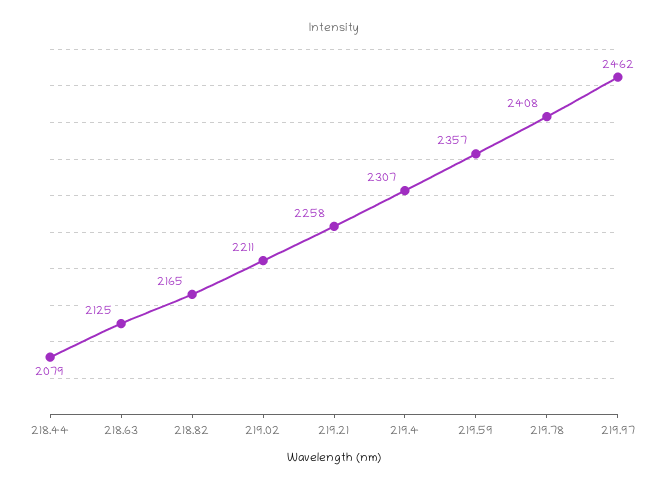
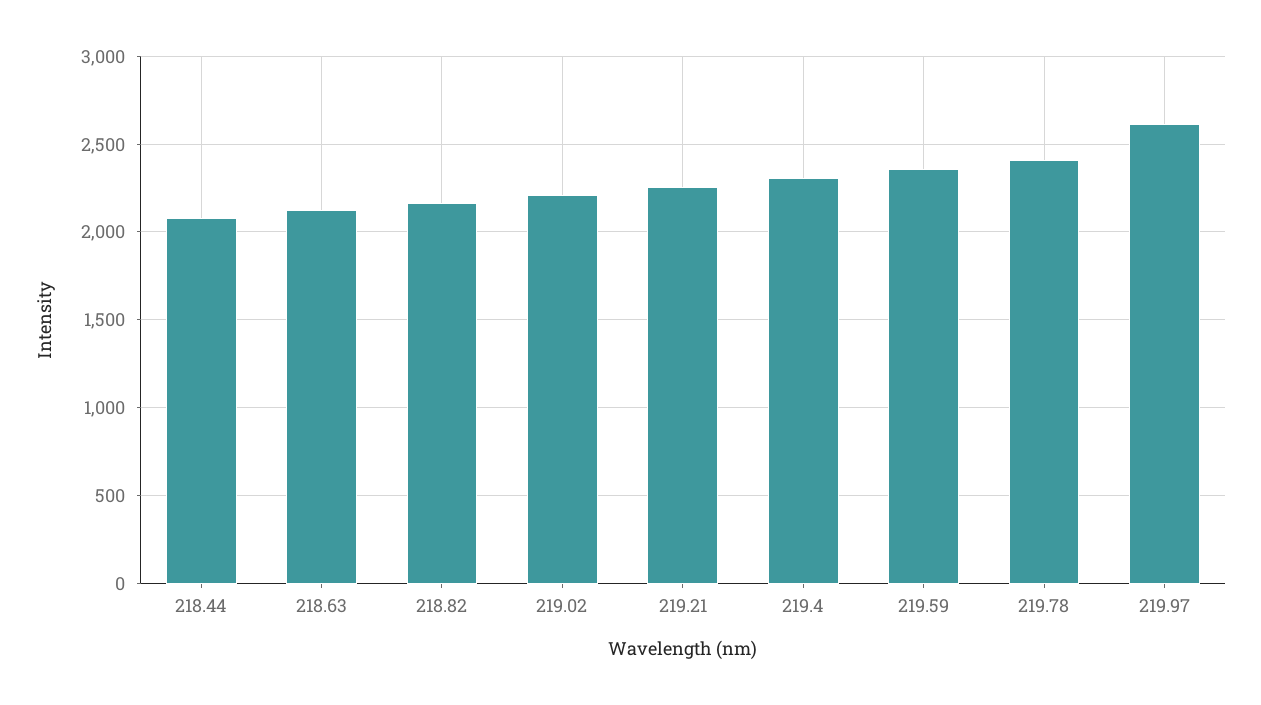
219.97: 2462 -> 2600

